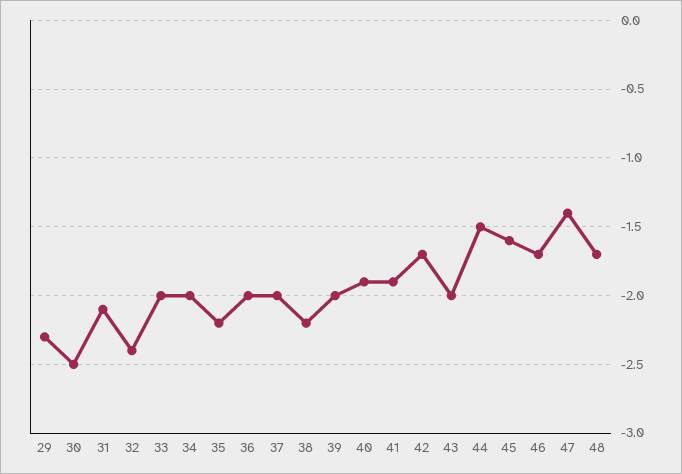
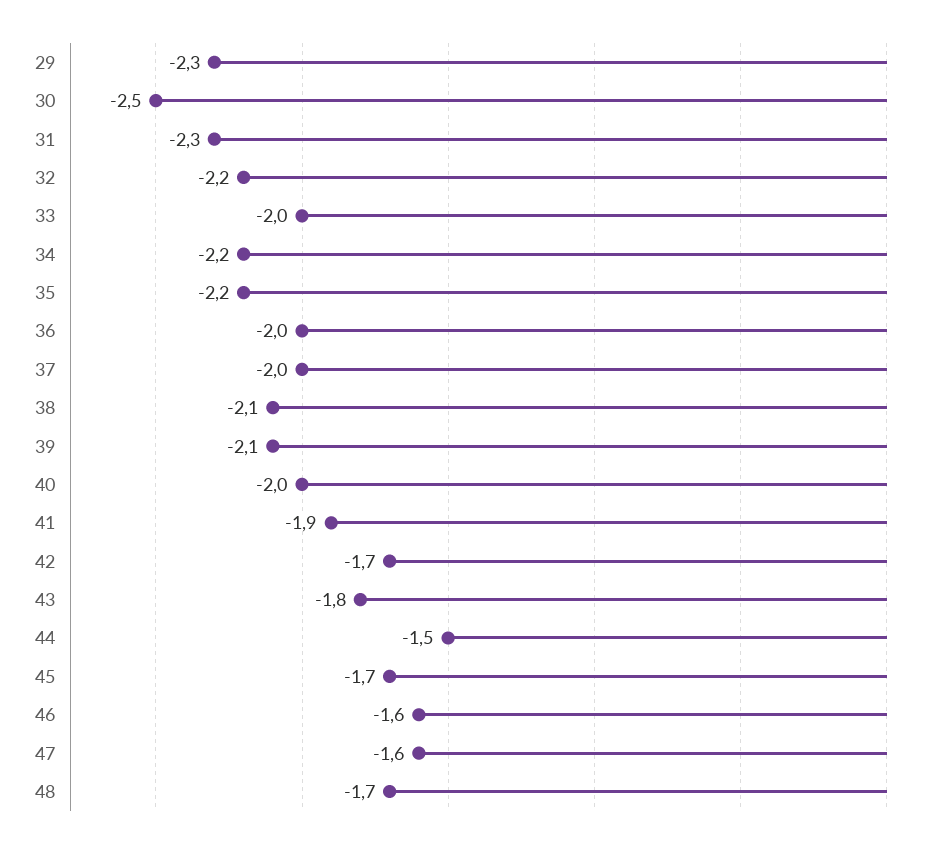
31: -2.1 -> -2.3
32: -2.4 -> -2.2
34: -2 -> -2.2
38: -2.2 -> -2.1
39: -2 -> -2.1
40: -1.9 -> -2
43: -2 -> -1.8
45: -1.6 -> -1.7
46: -1.7 -> -1.6
47: -1.4 -> -1.6

